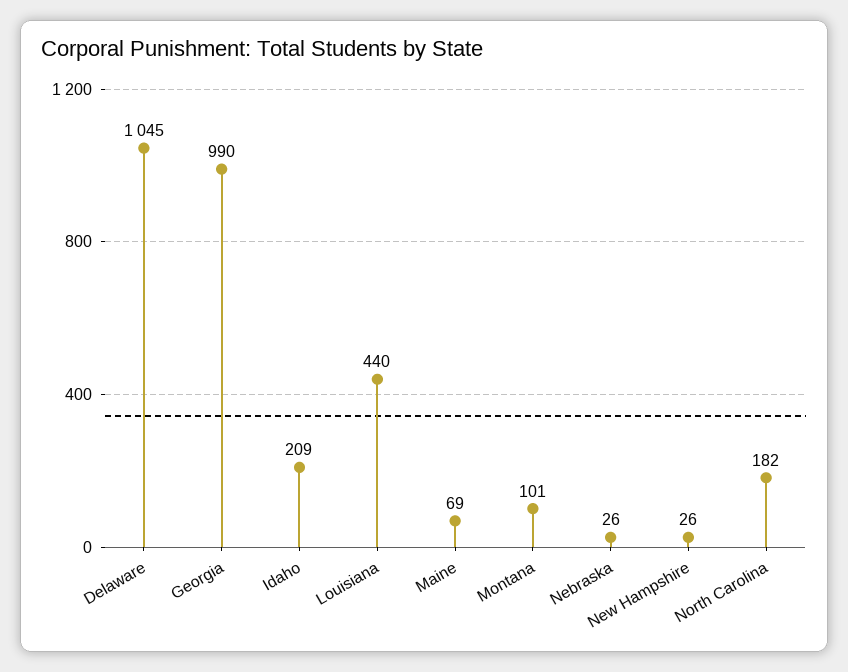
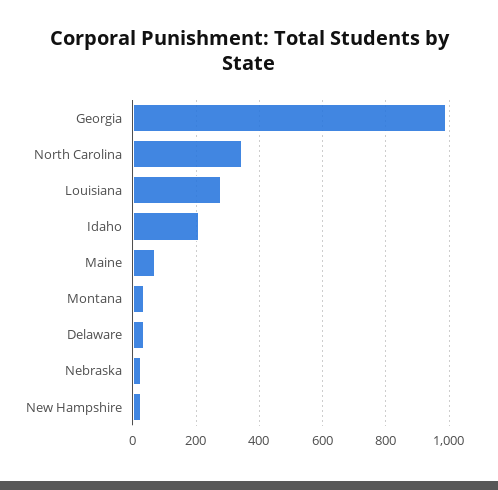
Delaware: 1045 -> 40
Louisiana: 440 -> 280
Montana: 101 -> 40
North Carolina: 182 -> 340

